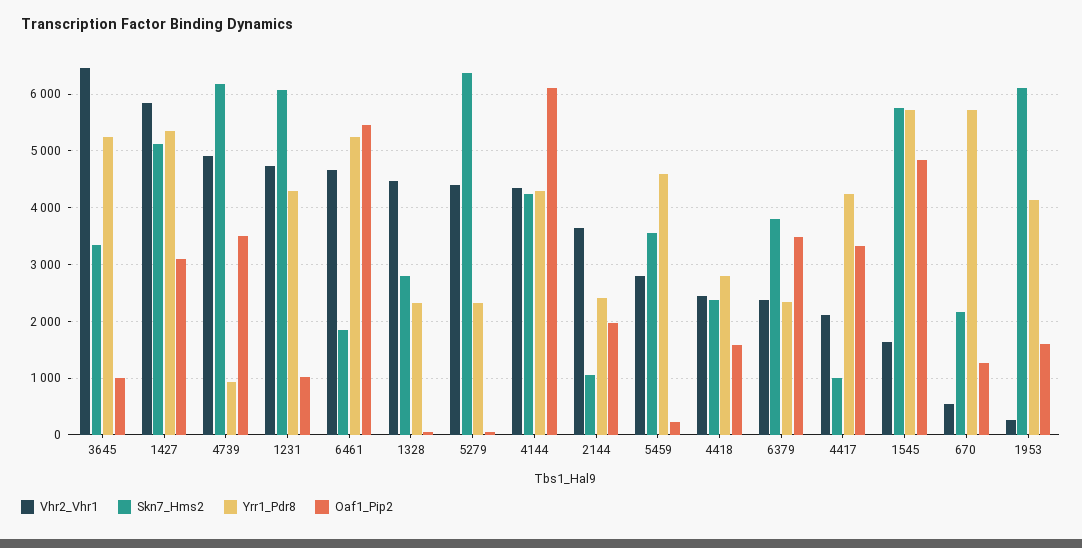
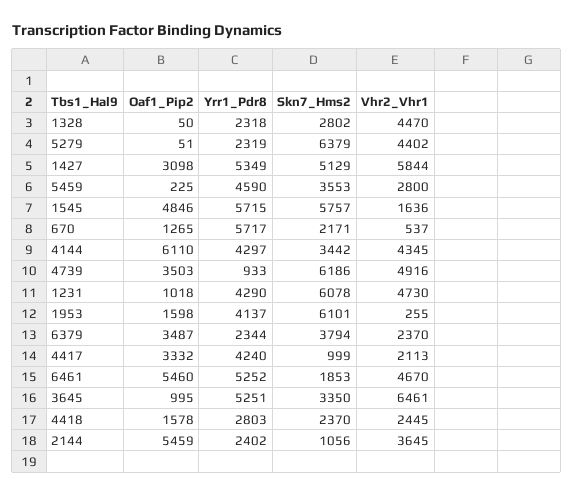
Skn7_Hms2, 4144: 4200 -> 3442
Oaf1_Pip2, 2144: 2000 -> 5459

